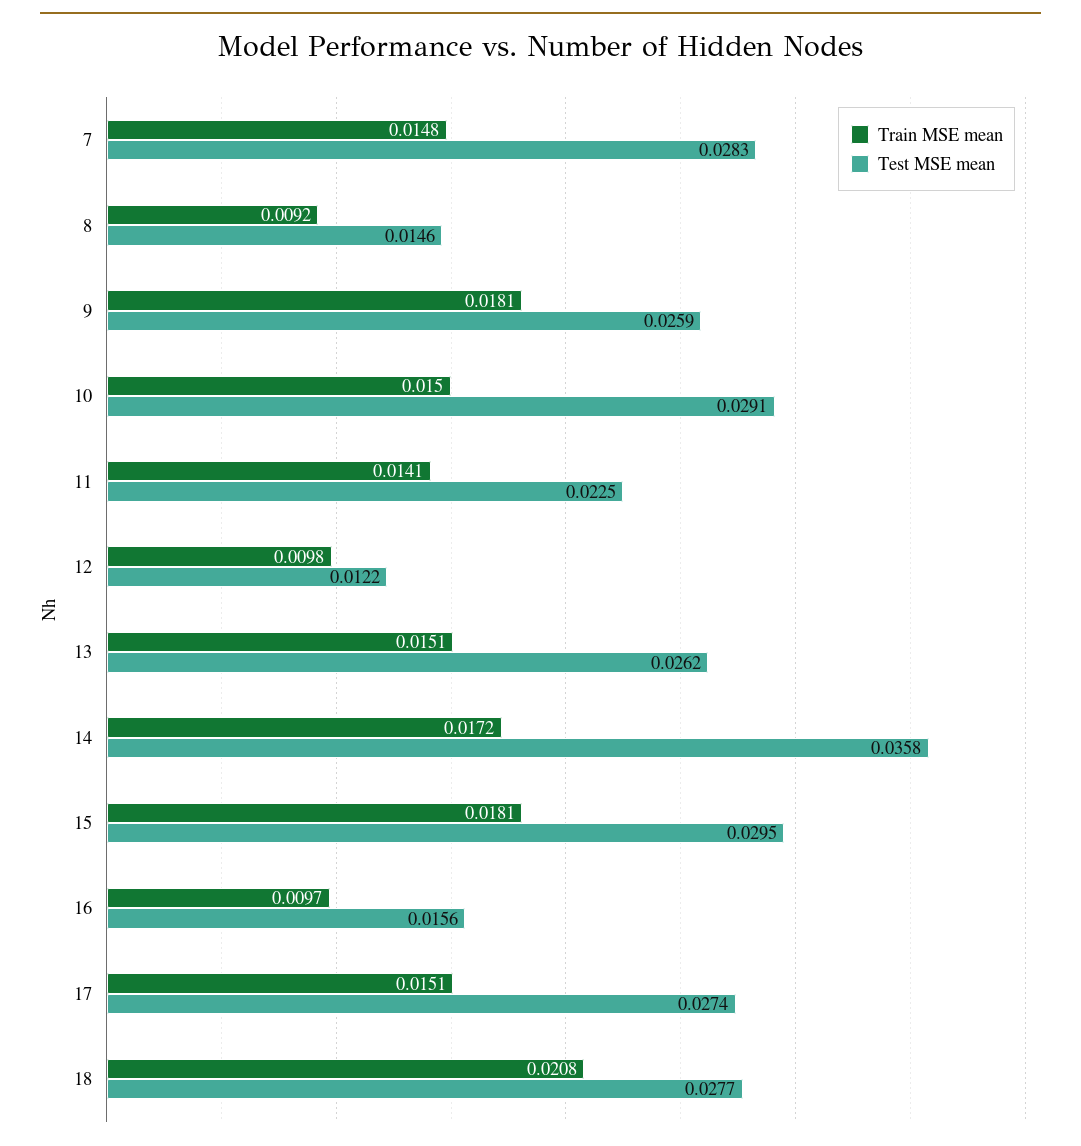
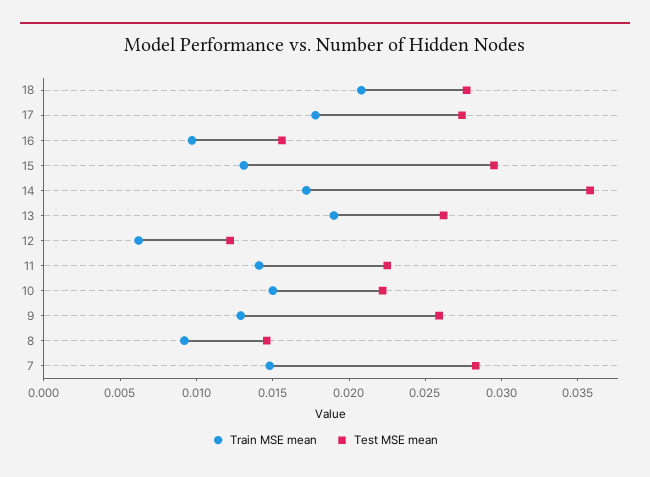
Train MSE mean, 9: 0.0181 -> 0.013
Test MSE mean, 10: 0.0291 -> 0.022
Train MSE mean, 12: 0.0098 -> 0.006
Train MSE mean, 13: 0.0151 -> 0.019
Train MSE mean, 15: 0.0181 -> 0.013
Train MSE mean, 17: 0.0151 -> 0.018

